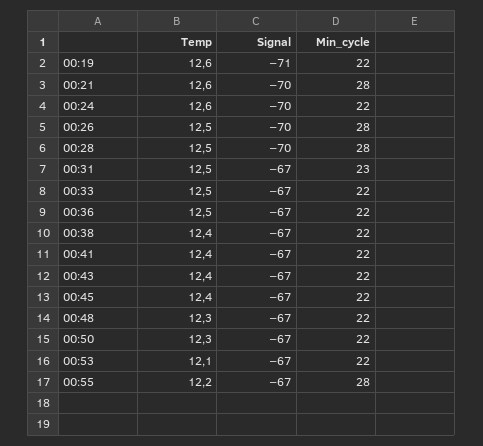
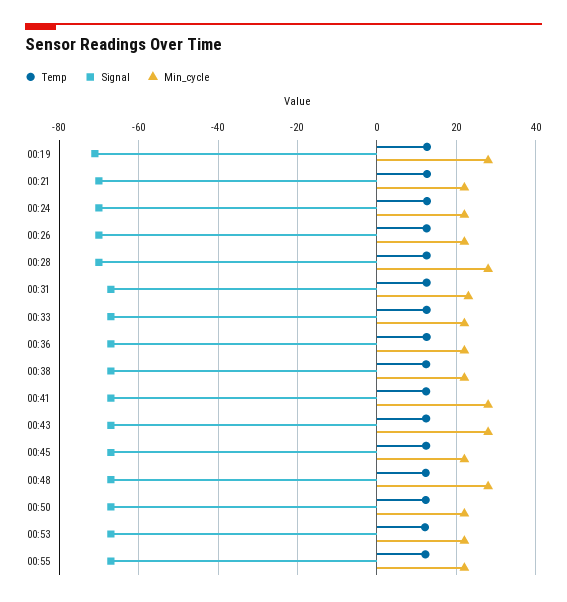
Min_cycle, 00:19: 22 -> 28
Min_cycle, 00:21: 28 -> 22
Min_cycle, 00:26: 28 -> 22
Min_cycle, 00:41: 22 -> 28
Min_cycle, 00:43: 22 -> 28
Min_cycle, 00:48: 22 -> 28
Min_cycle, 00:55: 28 -> 22

